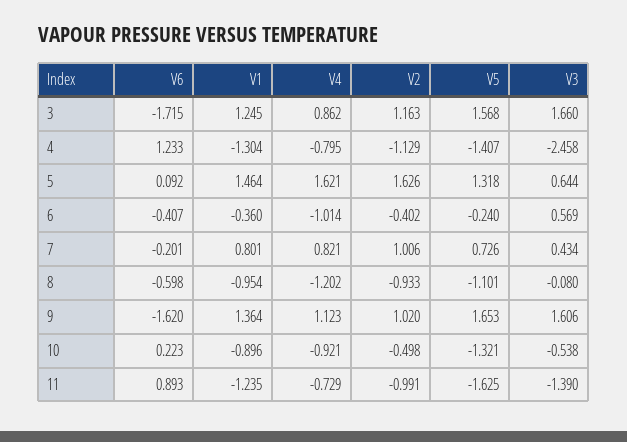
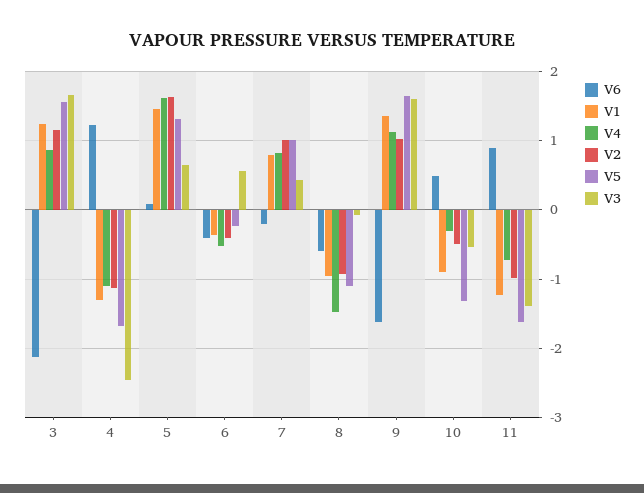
V6, 3: -1.715 -> -2.1
V4, 4: -0.795 -> -1.1
V5, 4: -1.407 -> -1.7
V4, 6: -1.014 -> -0.5
V5, 7: 0.726 -> 1
V4, 8: -1.202 -> -1.5
V6, 10: 0.223 -> 0.5
V4, 10: -0.921 -> -0.3

